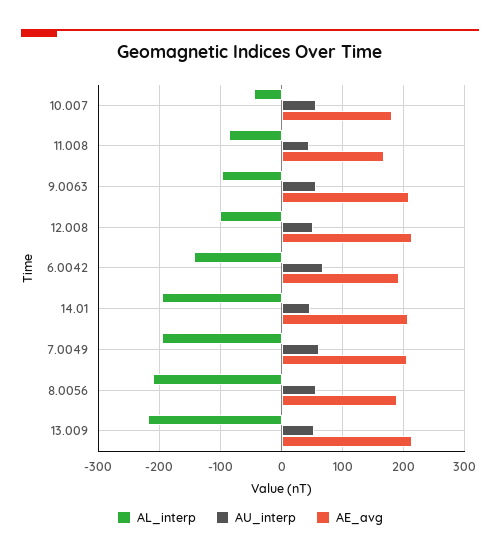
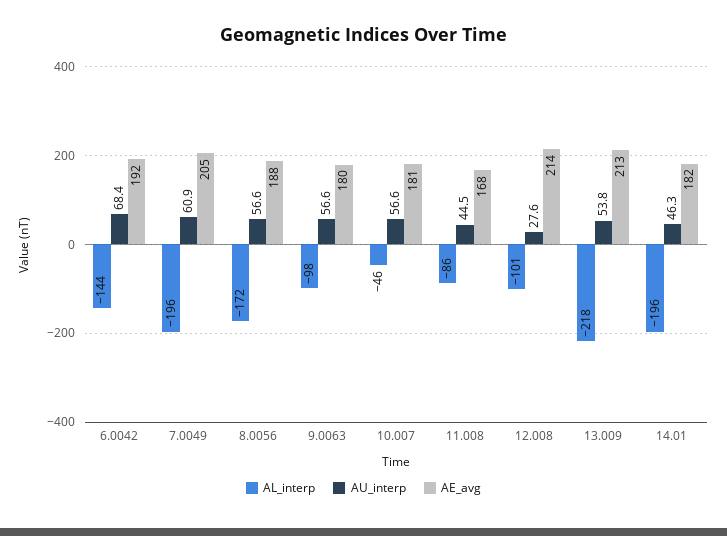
AE_avg, 9.0063: 210 -> 180
AU_interp, 12.008: 50 -> 27.6
AE_avg, 14.01: 210 -> 182
AL_interp, 8.0056: -210 -> -172

